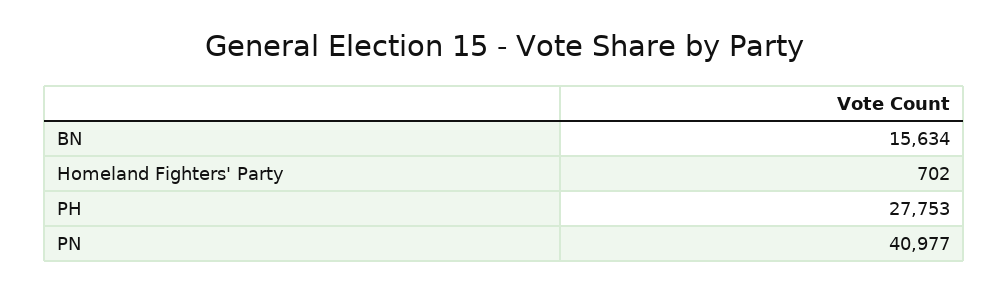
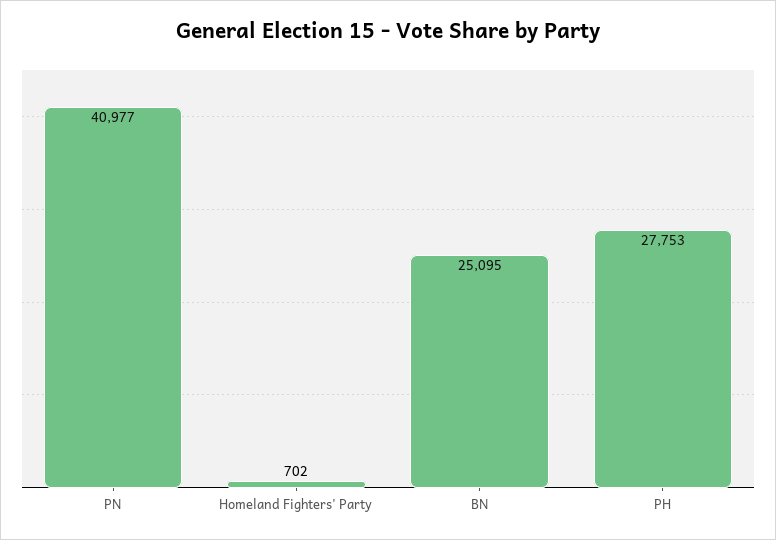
BN: 15634 -> 25095

